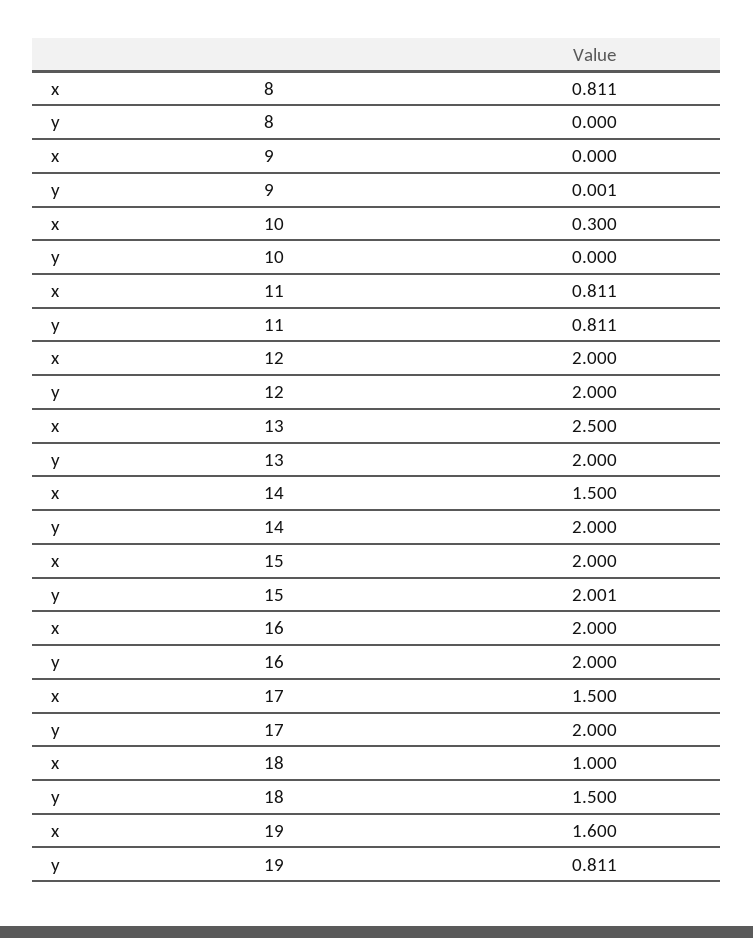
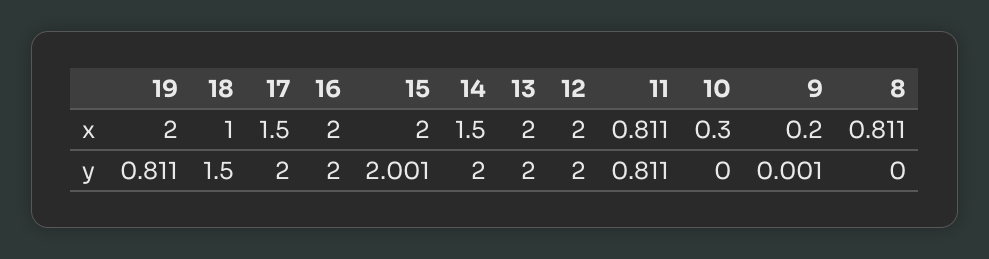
x, 9: 0 -> 0.2
x, 13: 2.5 -> 2
x, 19: 1.6 -> 2

